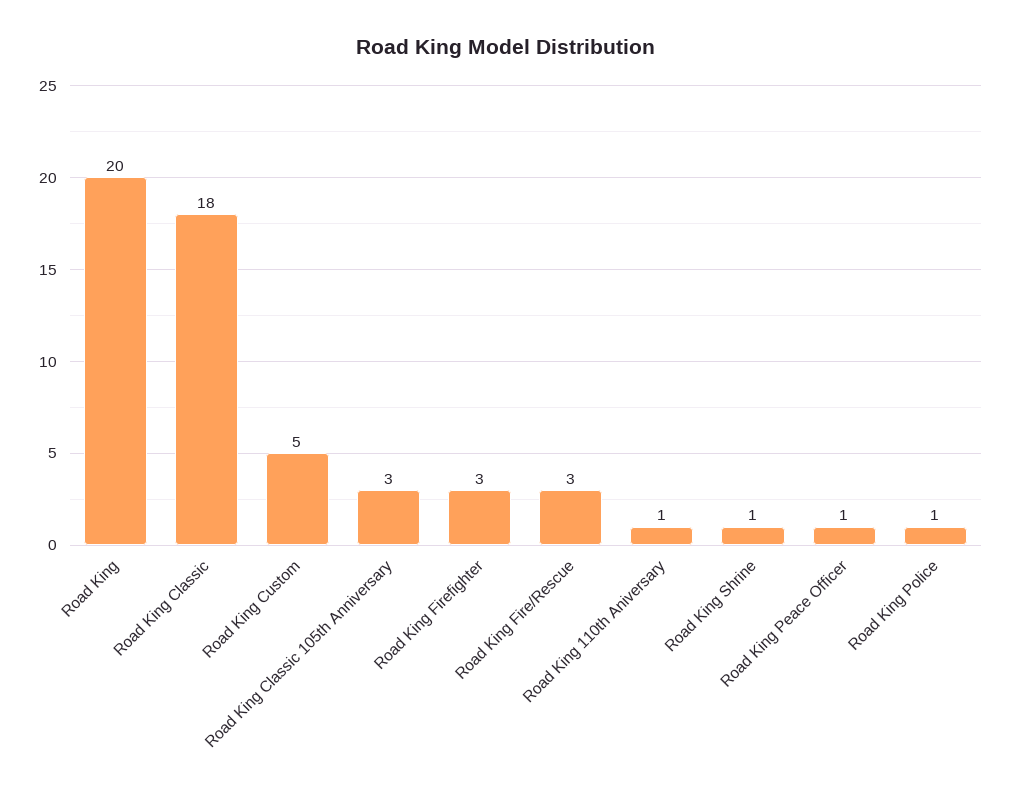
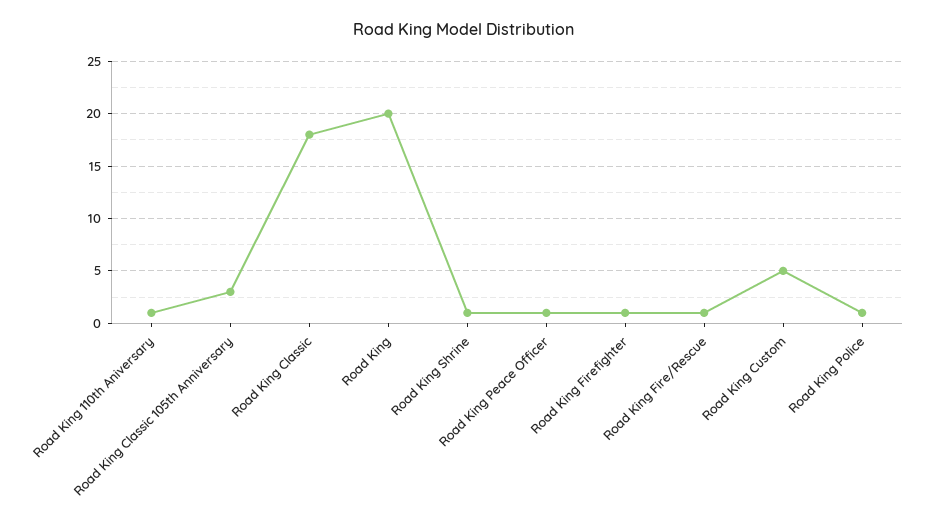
Road King Firefighter: 3 -> 1
Road King Fire/Rescue: 3 -> 1

